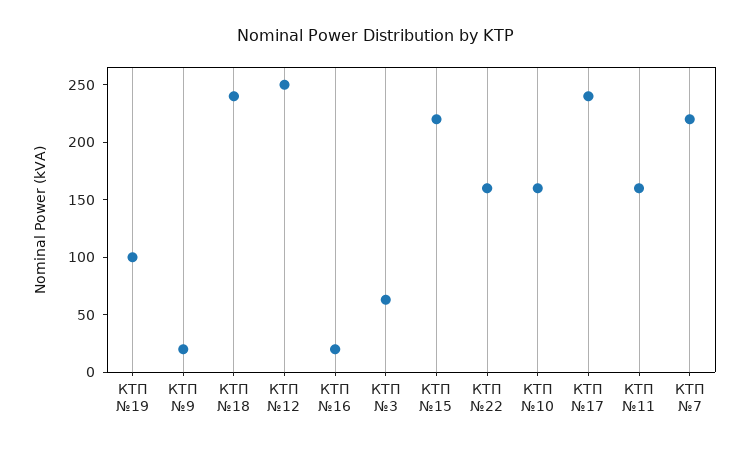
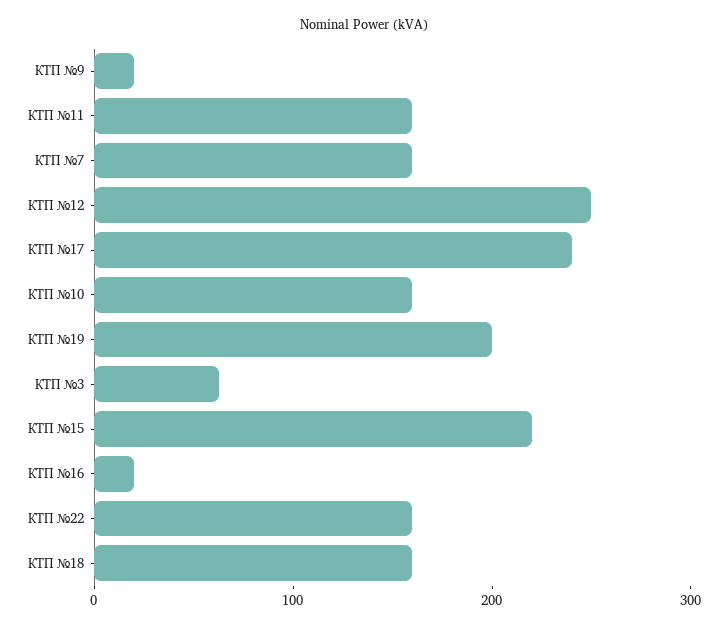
КТП №19: 100 -> 200
КТП №18: 240 -> 160
КТП №7: 220 -> 160

